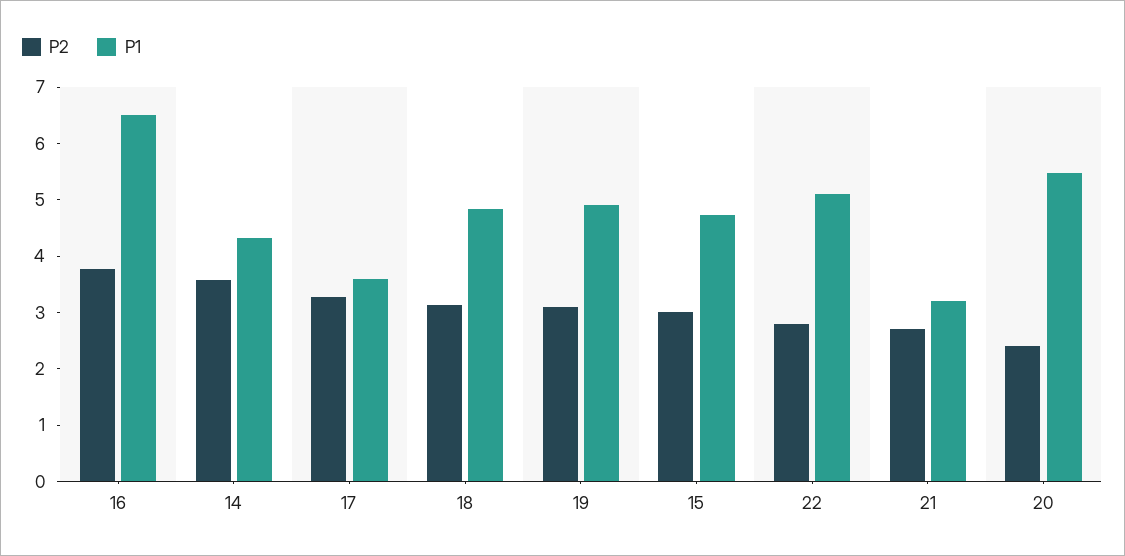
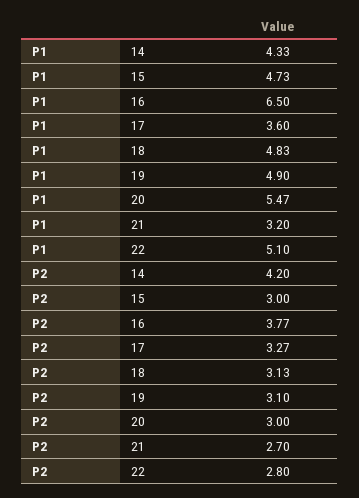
P2, 14: 3.6 -> 4.2
P2, 20: 2.4 -> 3

